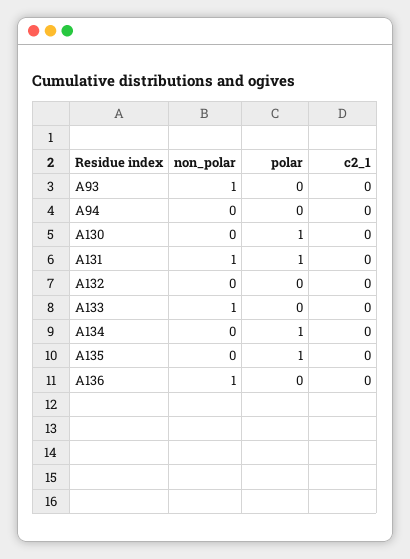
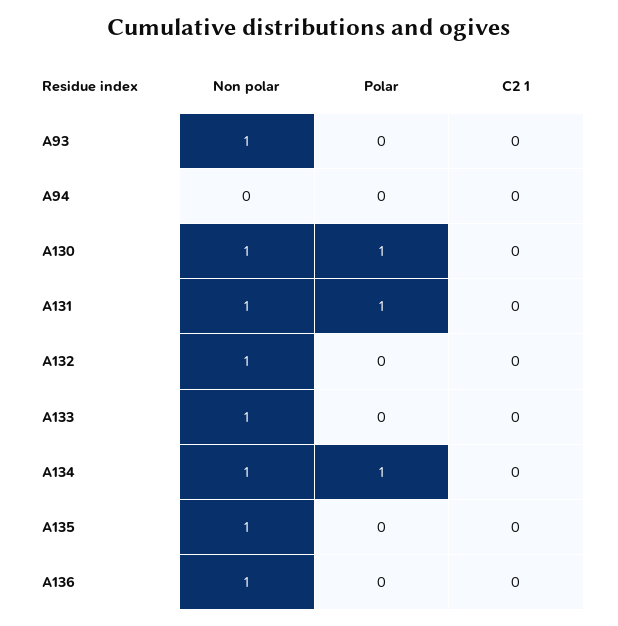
non_polar, A130: 0 -> 1
non_polar, A132: 0 -> 1
non_polar, A134: 0 -> 1
non_polar, A135: 0 -> 1
polar, A135: 1 -> 0

